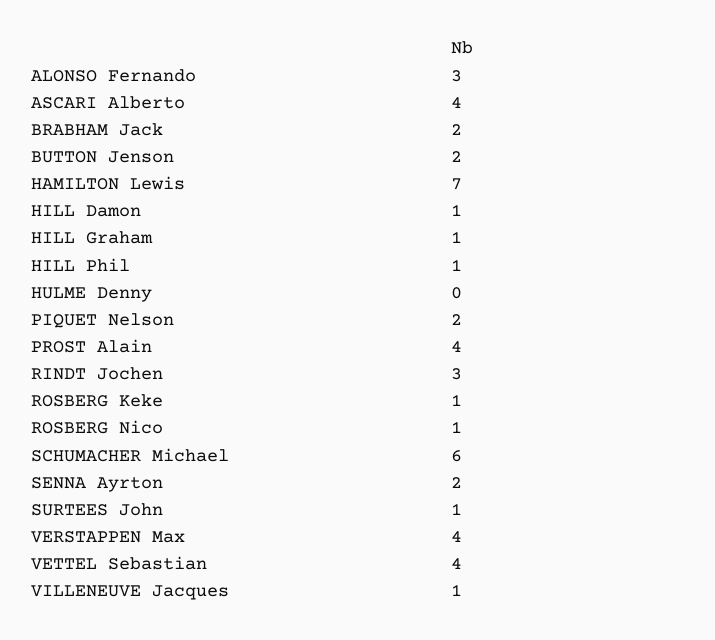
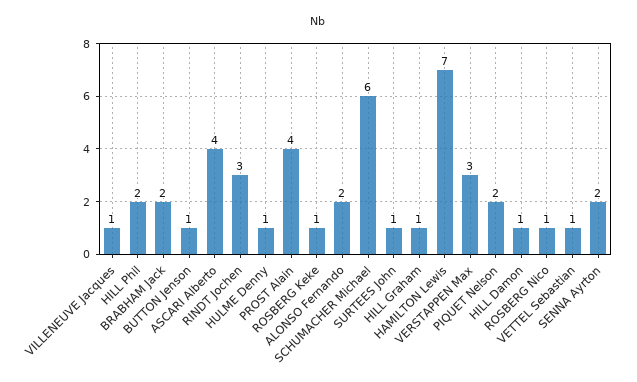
ALONSO Fernando: 3 -> 2
BUTTON Jenson: 2 -> 1
HILL Phil: 1 -> 2
HULME Denny: 0 -> 1
VERSTAPPEN Max: 4 -> 3
VETTEL Sebastian: 4 -> 1

